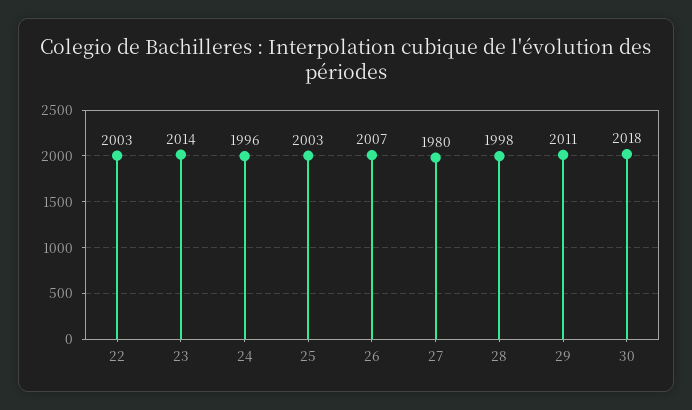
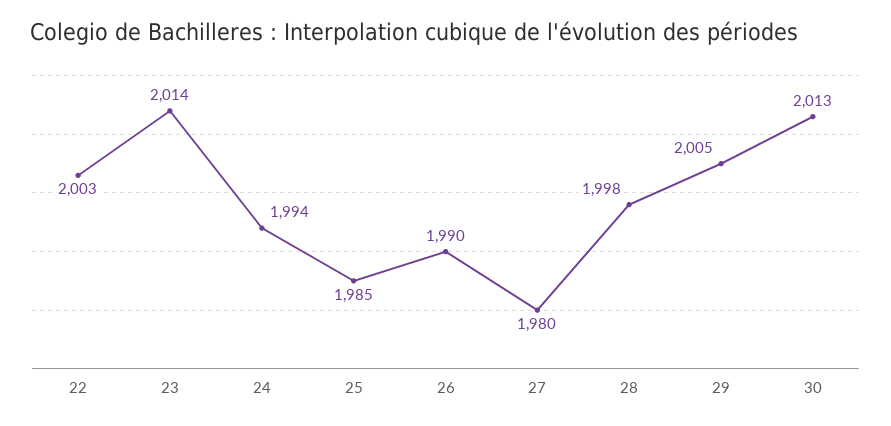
24: 1996 -> 1994
25: 2003 -> 1985
26: 2007 -> 1990
29: 2011 -> 2005
30: 2018 -> 2013

